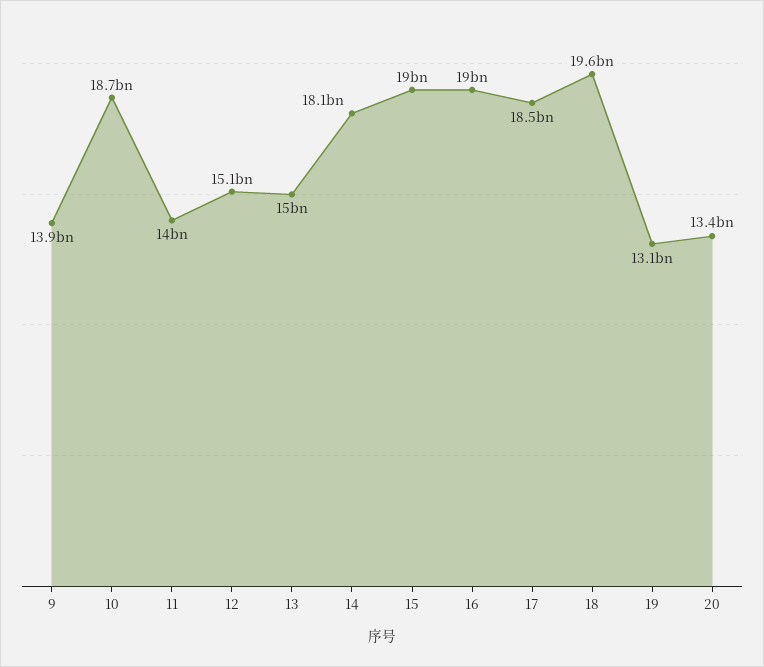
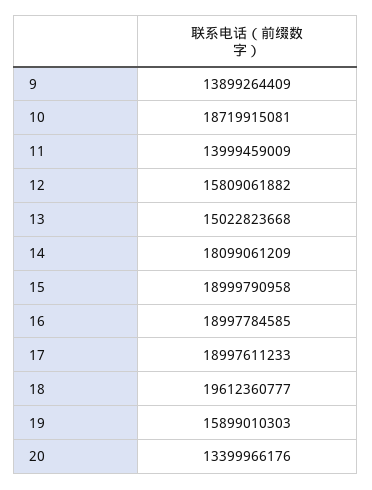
12: 15100000000 -> 15809061882
17: 18500000000 -> 18997611233
19: 13100000000 -> 15899010303

